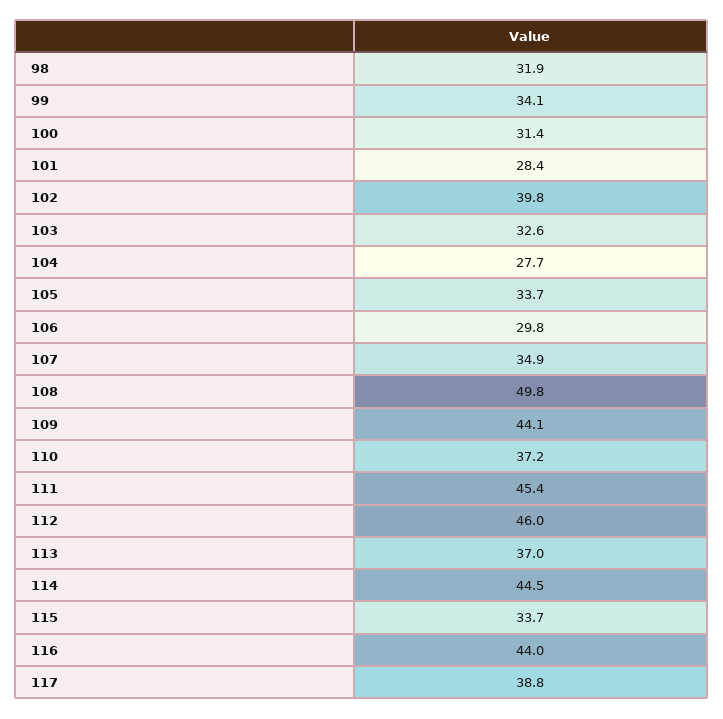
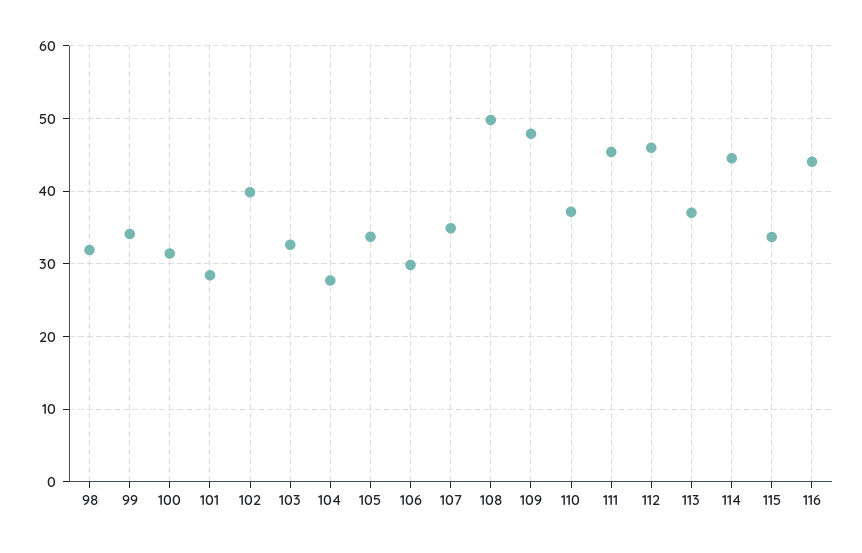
109: 44.1 -> 48
117: 38.8 -> none

